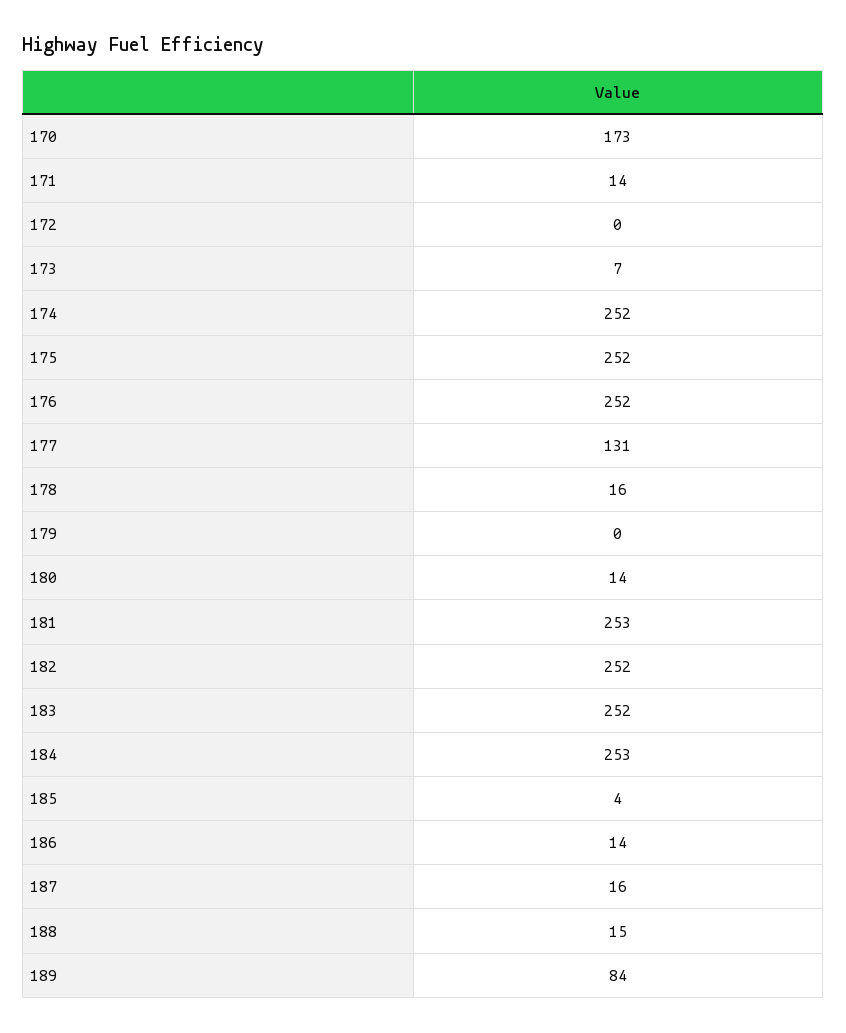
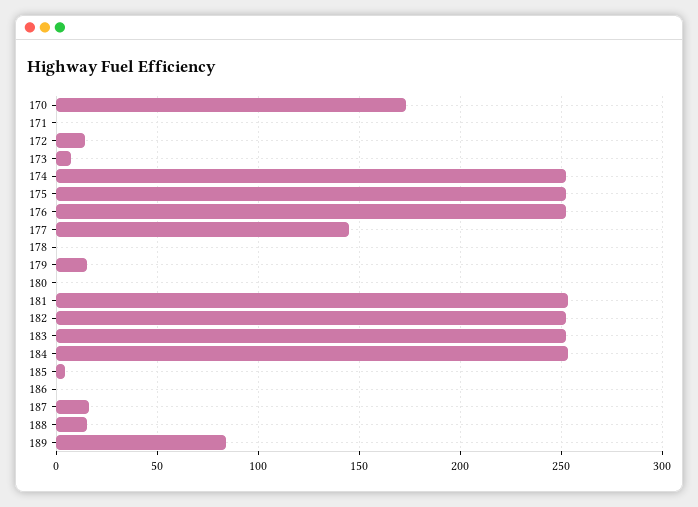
171: 14 -> 0
172: 0 -> 15
177: 131 -> 145
178: 16 -> 0
179: 0 -> 15
180: 14 -> 0
186: 14 -> 0

